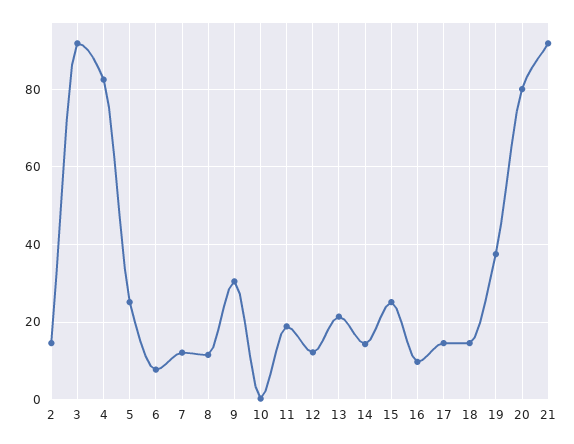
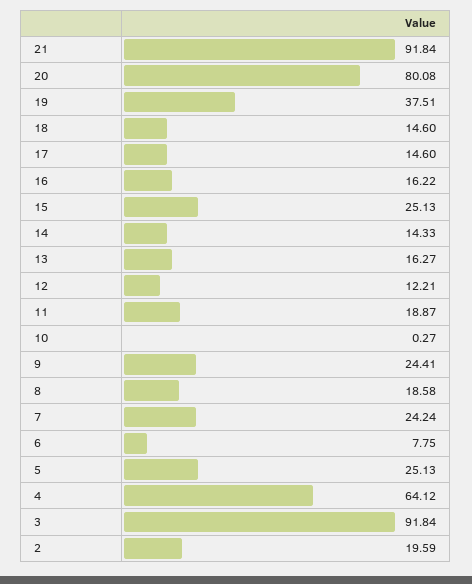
2: 14 -> 19.59
4: 82 -> 64.12
7: 12 -> 24.24
8: 12 -> 18.58
9: 30 -> 24.41
13: 22 -> 16.27
16: 10 -> 16.22

